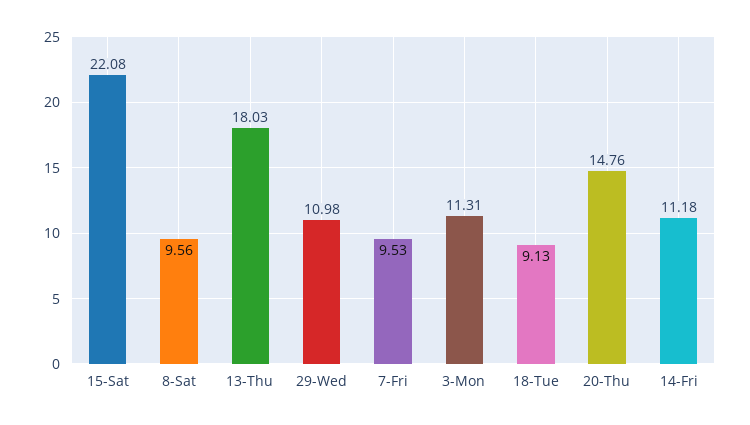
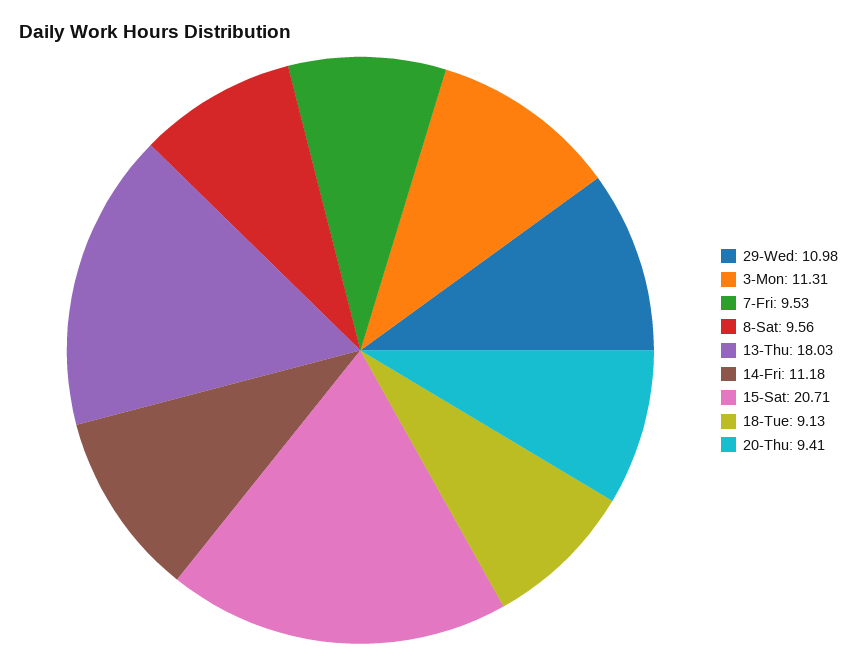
15-Sat: 22.08 -> 20.71
20-Thu: 14.76 -> 9.41

